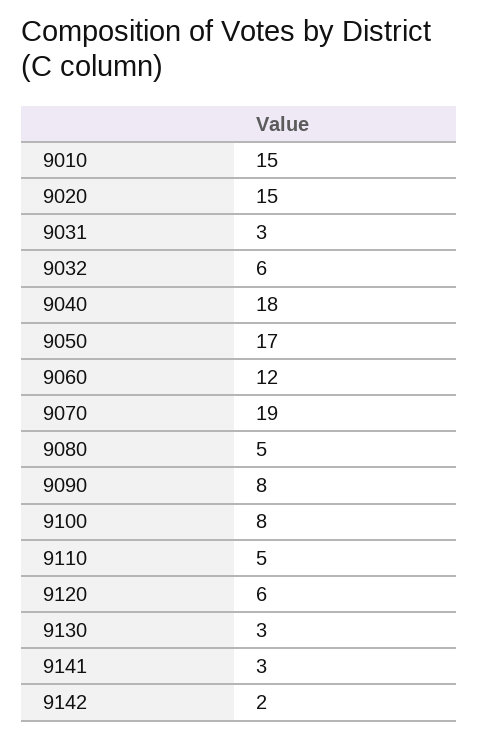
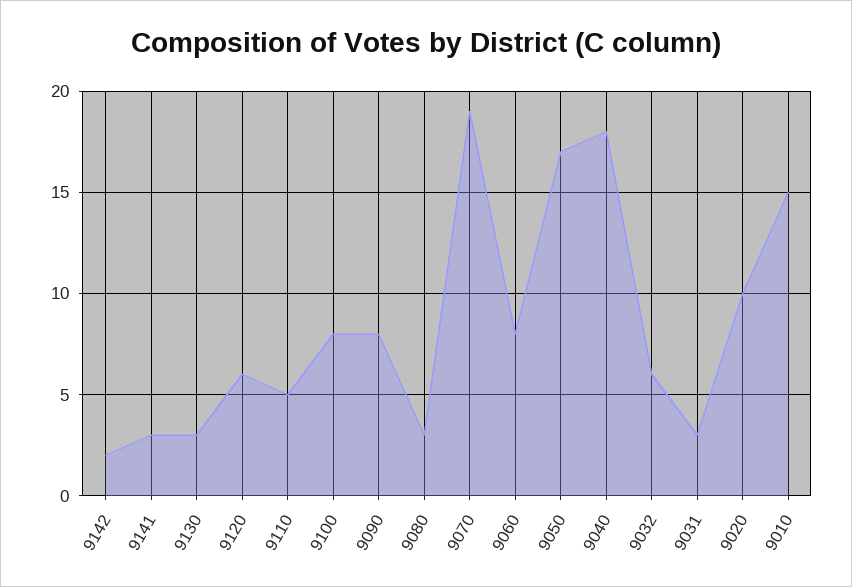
9020: 15 -> 10
9060: 12 -> 8
9080: 5 -> 3

